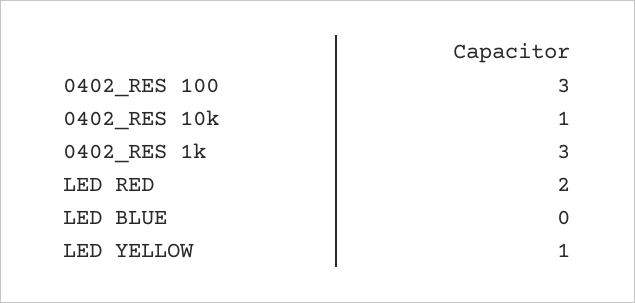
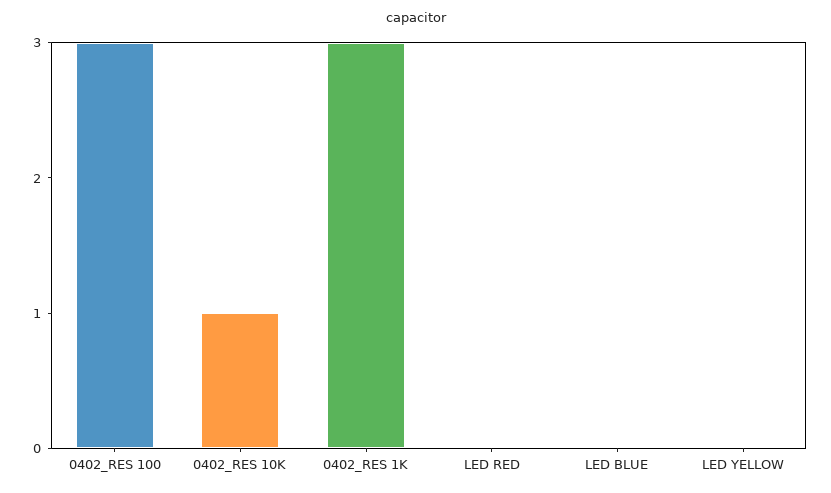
LED RED: 2 -> 0
LED YELLOW: 1 -> 0

